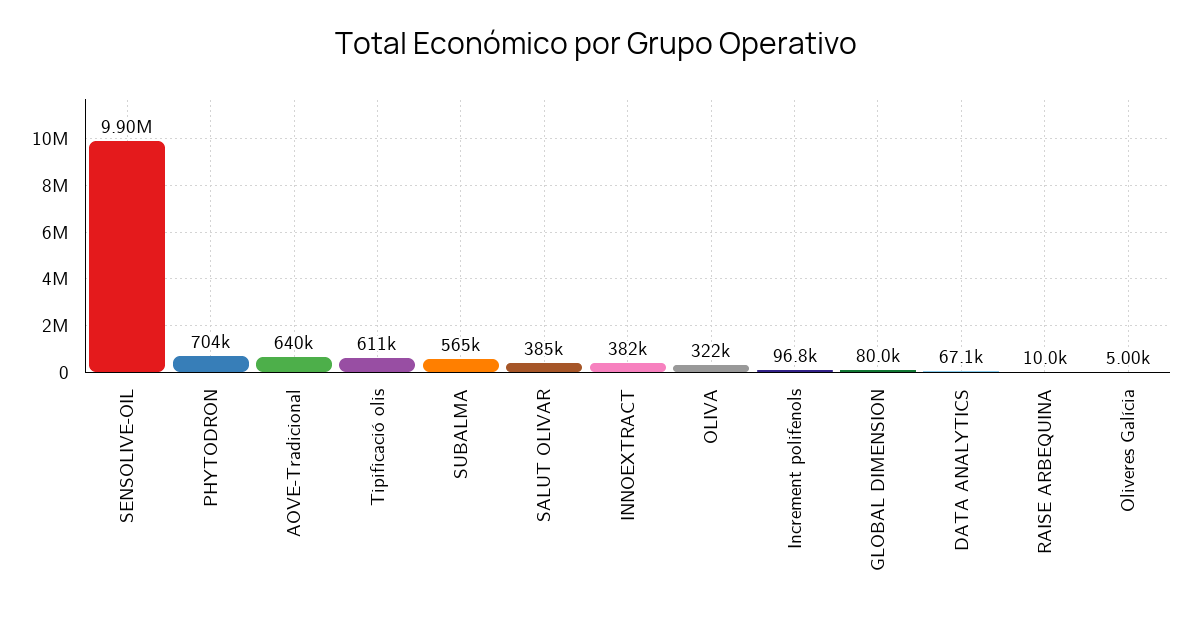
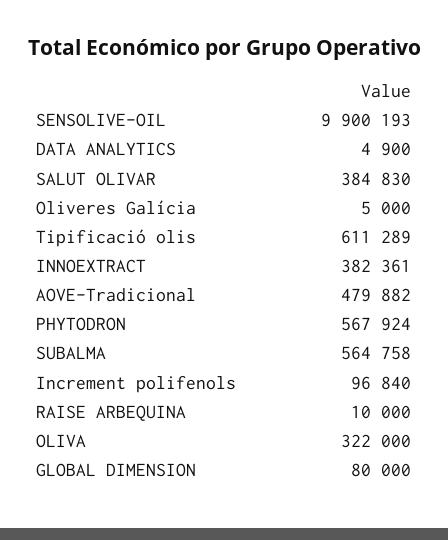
PHYTODRON: 704000 -> 567924
AOVE-Tradicional: 640000 -> 479882
DATA ANALYTICS: 67100 -> 4900

